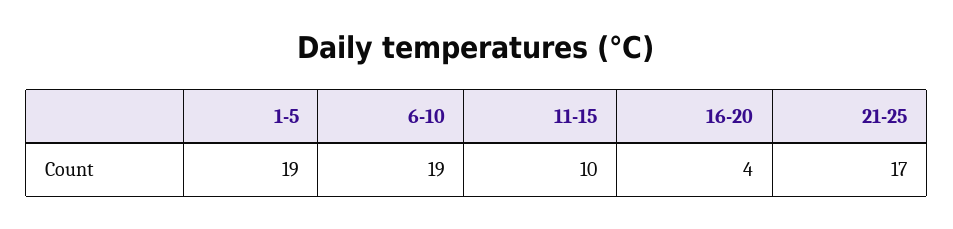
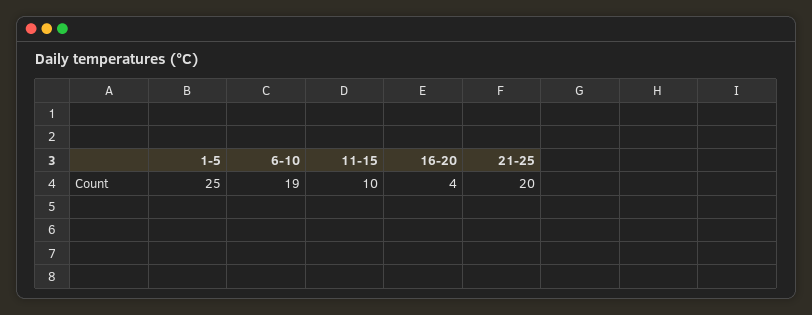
1-5: 19 -> 25
21-25: 17 -> 20

